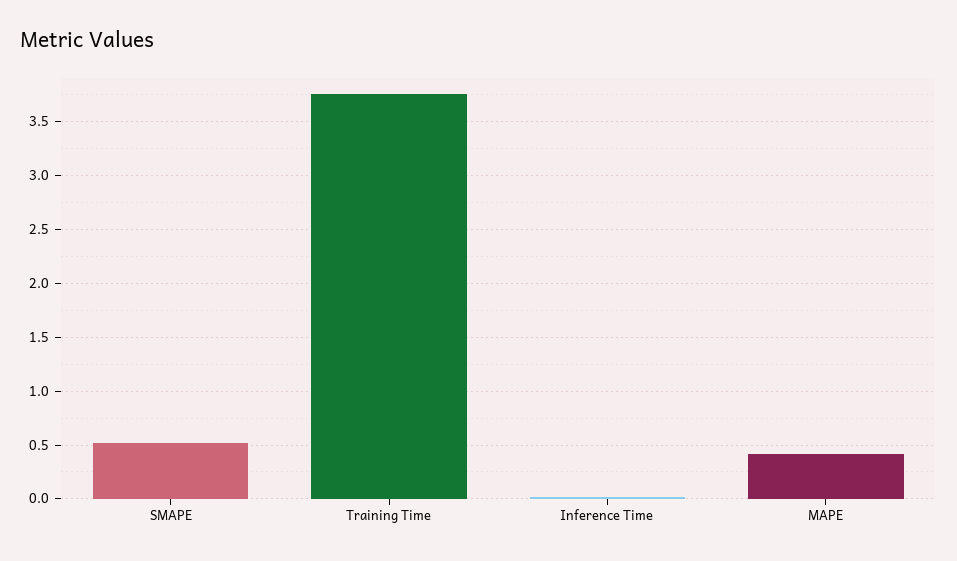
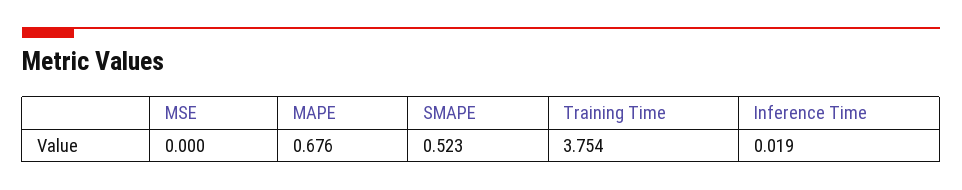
MAPE: 0.4 -> 0.676
MSE: none -> 0

